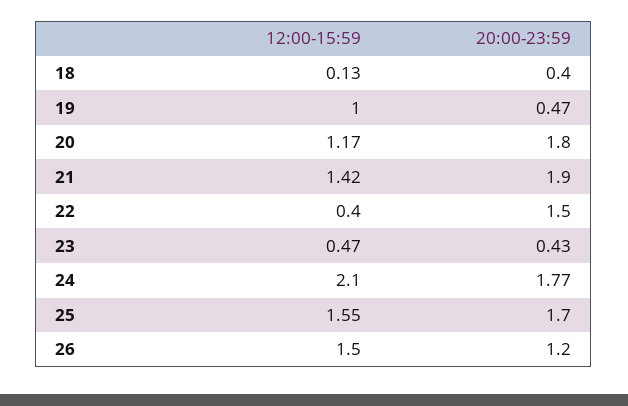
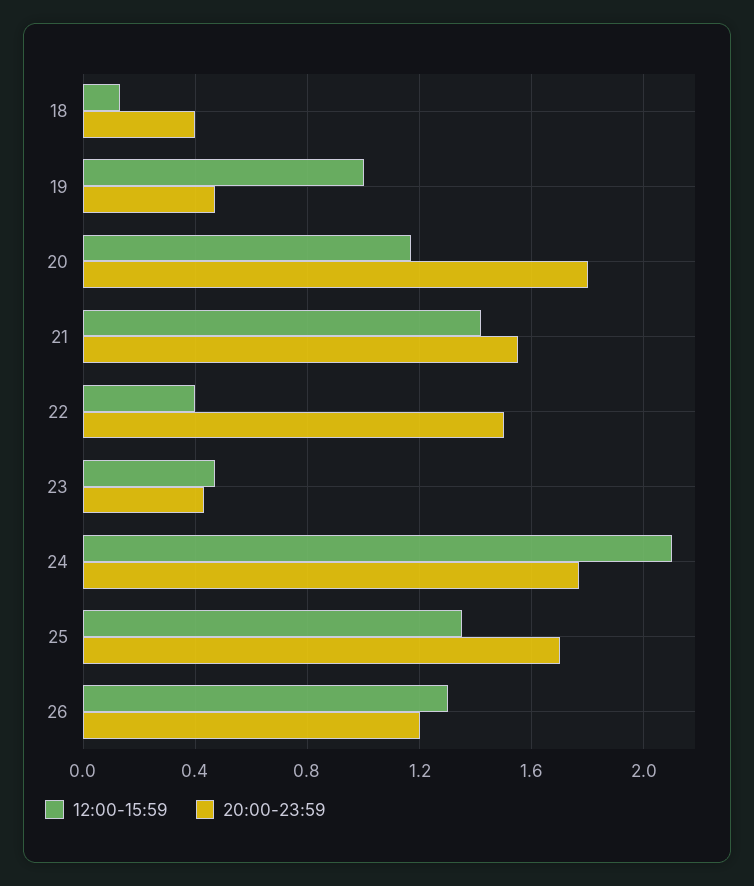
20:00-23:59, 21: 1.9 -> 1.55
12:00-15:59, 25: 1.55 -> 1.35
12:00-15:59, 26: 1.5 -> 1.3

